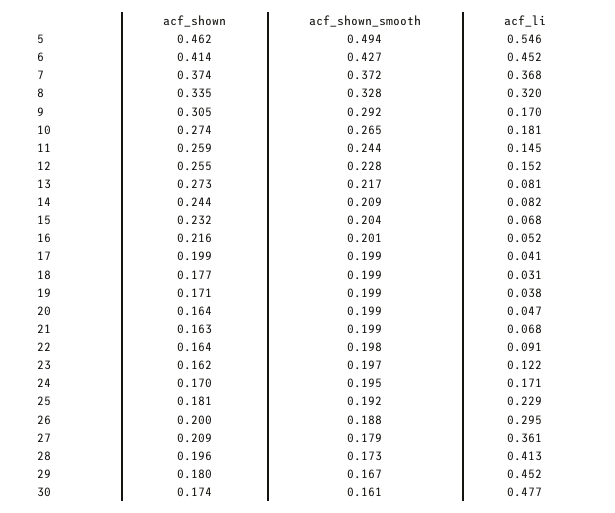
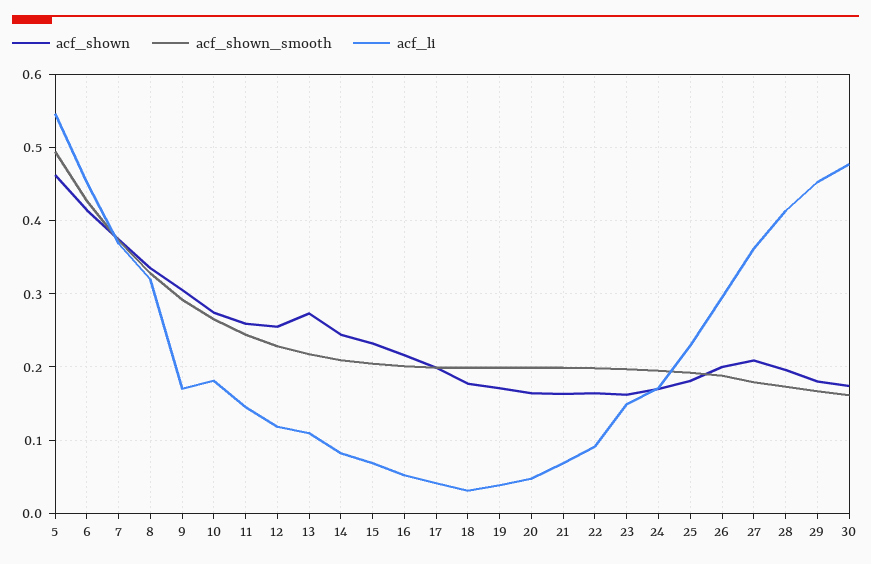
acf_li, 12: 0.152 -> 0.12
acf_li, 13: 0.081 -> 0.11
acf_li, 23: 0.122 -> 0.15

